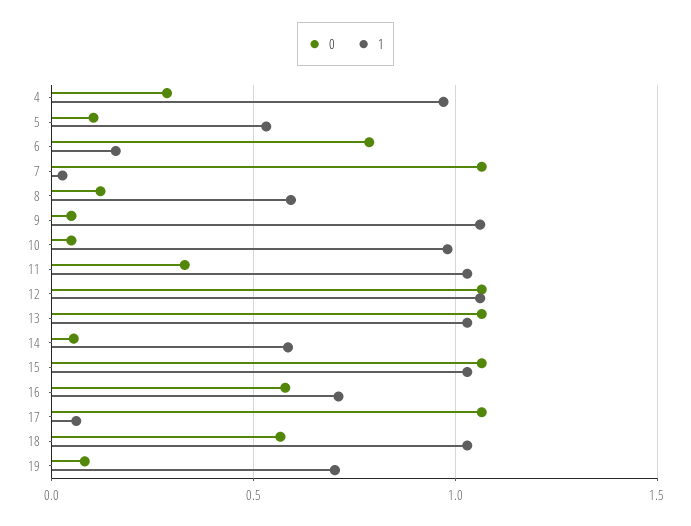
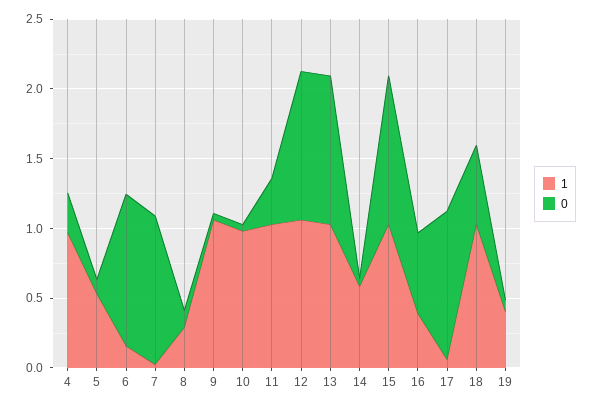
0, 6: 0.8 -> 1.1
1, 8: 0.6 -> 0.3
1, 16: 0.7 -> 0.4
1, 19: 0.7 -> 0.4

